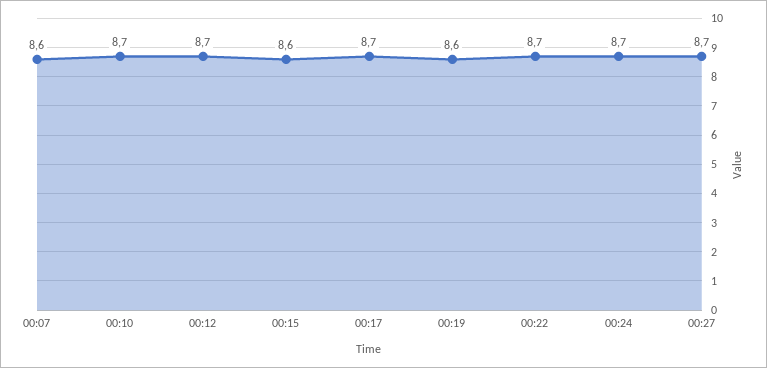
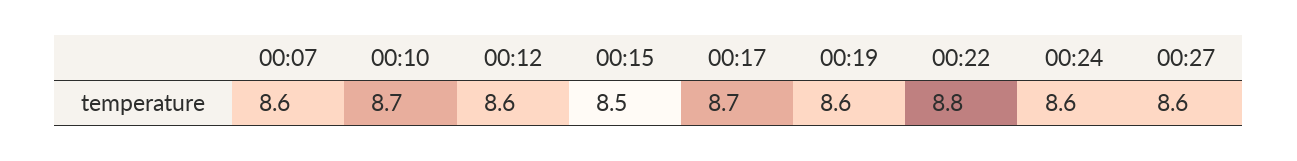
00:12: 8.7 -> 8.6
00:15: 8.6 -> 8.5
00:22: 8.7 -> 8.8
00:24: 8.7 -> 8.6
00:27: 8.7 -> 8.6

